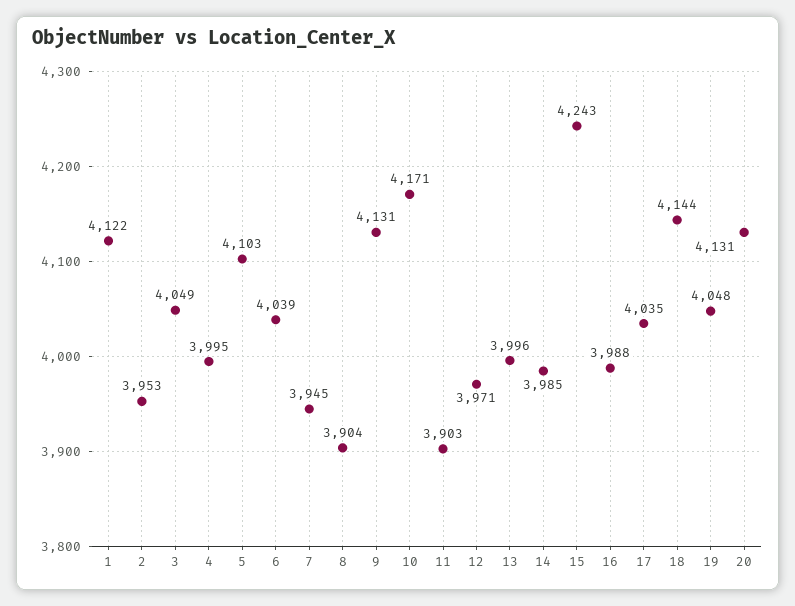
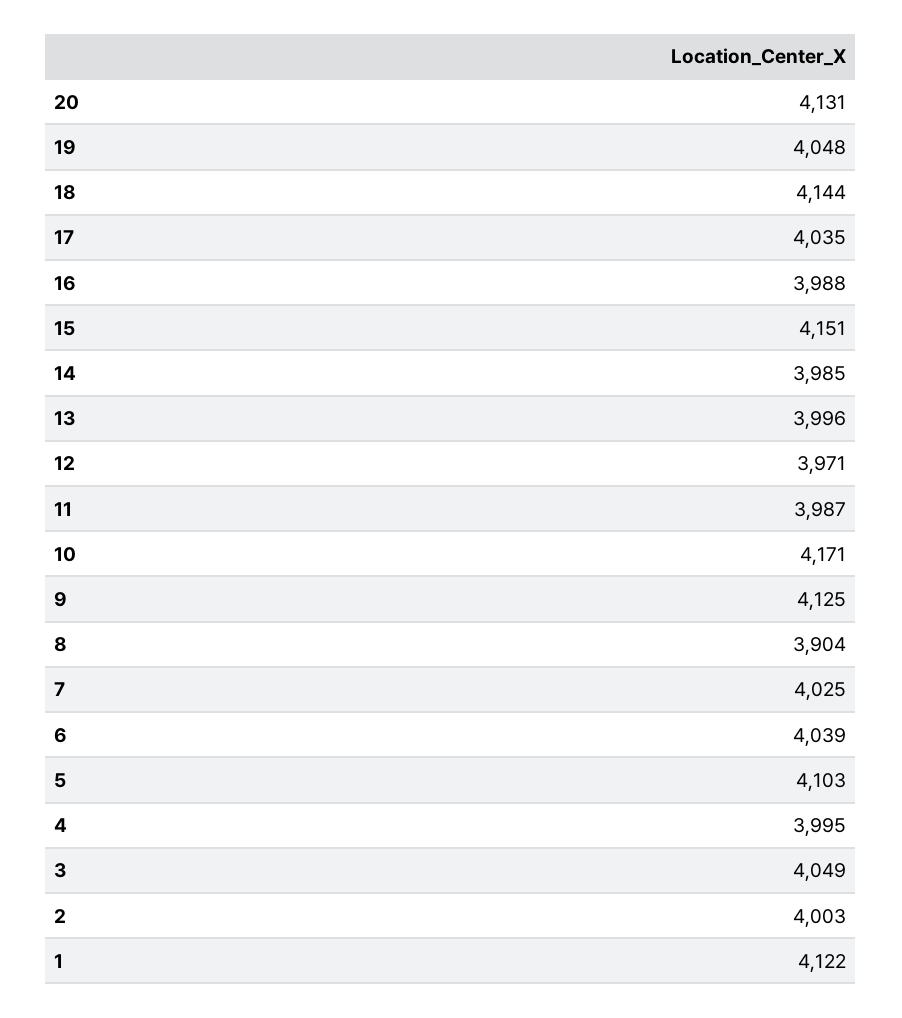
2: 3953 -> 4003
7: 3945 -> 4025
9: 4131 -> 4125
11: 3903 -> 3987
15: 4243 -> 4151

